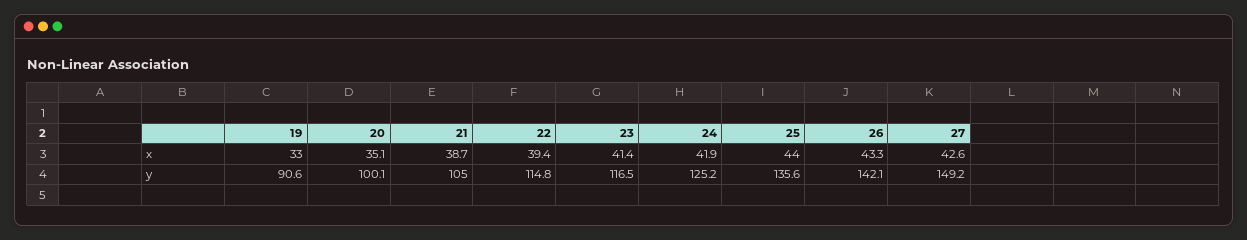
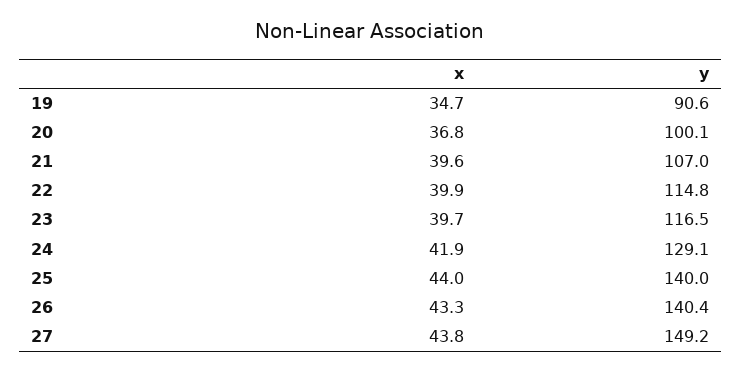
19, x: 33 -> 34.7
20, x: 35.1 -> 36.8
21, x: 38.7 -> 39.6
22, x: 39.4 -> 39.9
23, x: 41.4 -> 39.7
27, x: 42.6 -> 43.8
21, y: 105 -> 107
24, y: 125.2 -> 129.1
25, y: 135.6 -> 140
26, y: 142.1 -> 140.4

